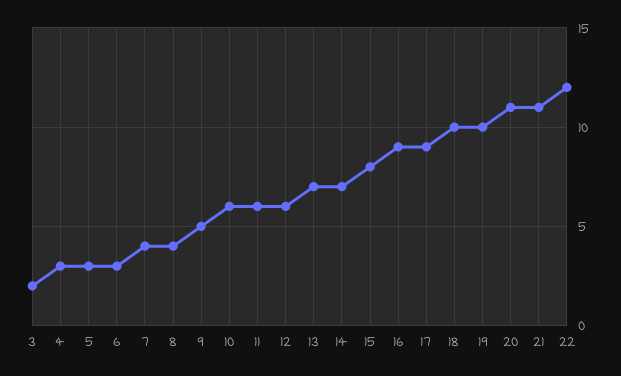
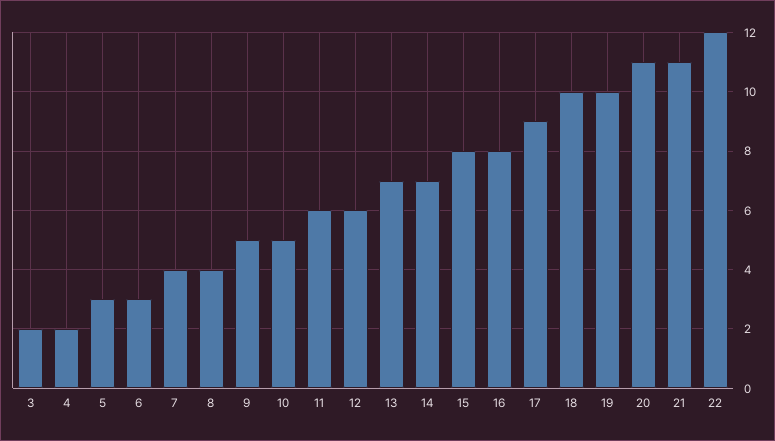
4: 3 -> 2
10: 6 -> 5
16: 9 -> 8

